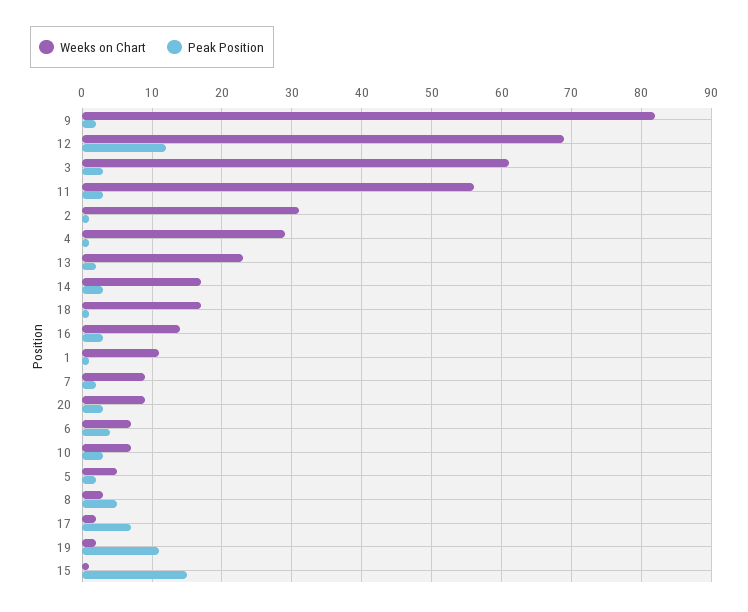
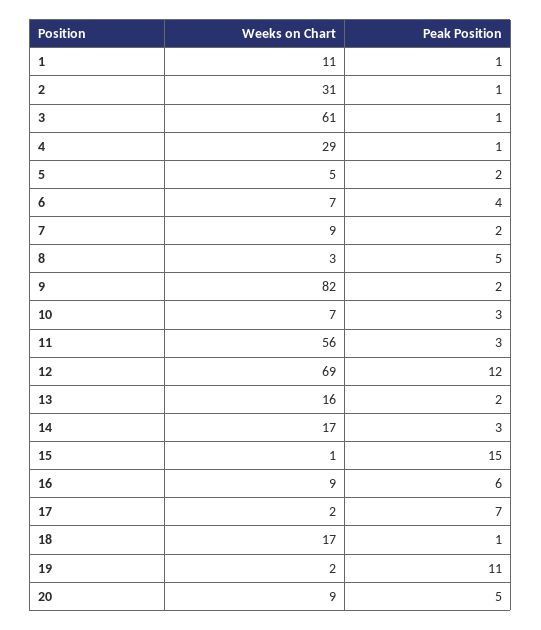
Peak Position, 3: 3 -> 1
Weeks on Chart, 13: 23 -> 16
Weeks on Chart, 16: 14 -> 9
Peak Position, 16: 3 -> 6
Peak Position, 20: 3 -> 5

